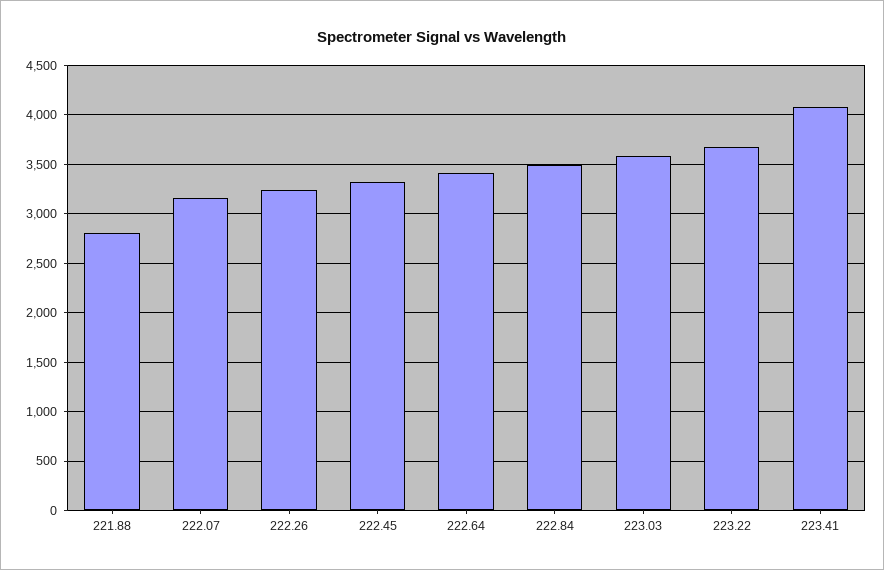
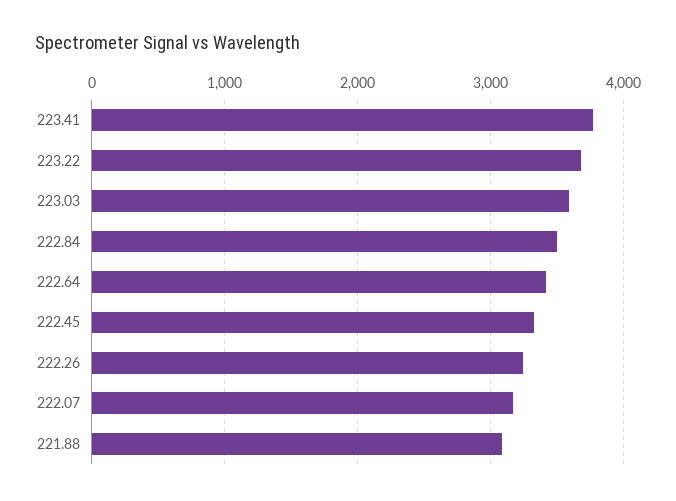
221.88: 2800 -> 3100
223.41: 4100 -> 3800

